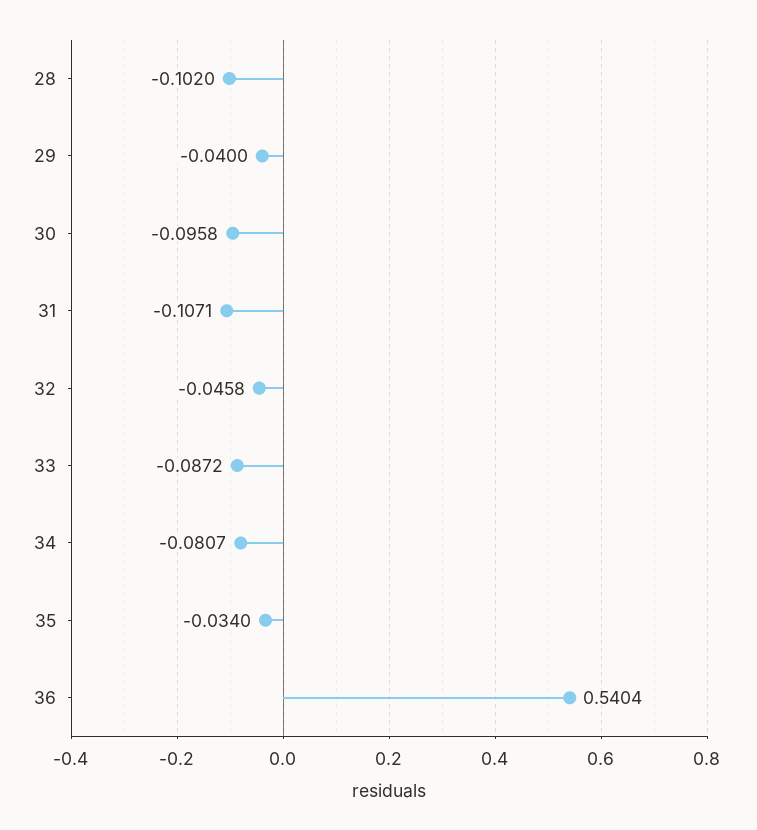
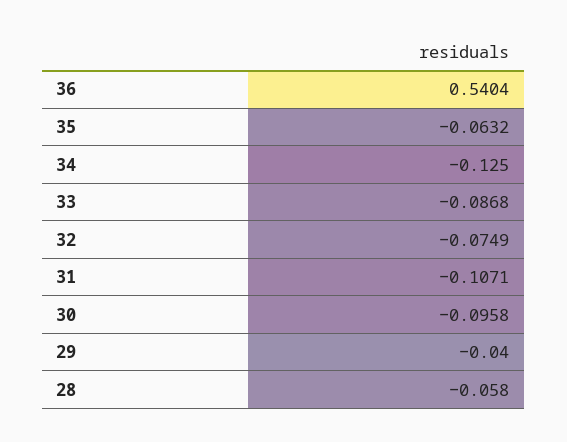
28: -0.102 -> -0.058
32: -0.0458 -> -0.0749
33: -0.0872 -> -0.0868
34: -0.0807 -> -0.125
35: -0.034 -> -0.0632

